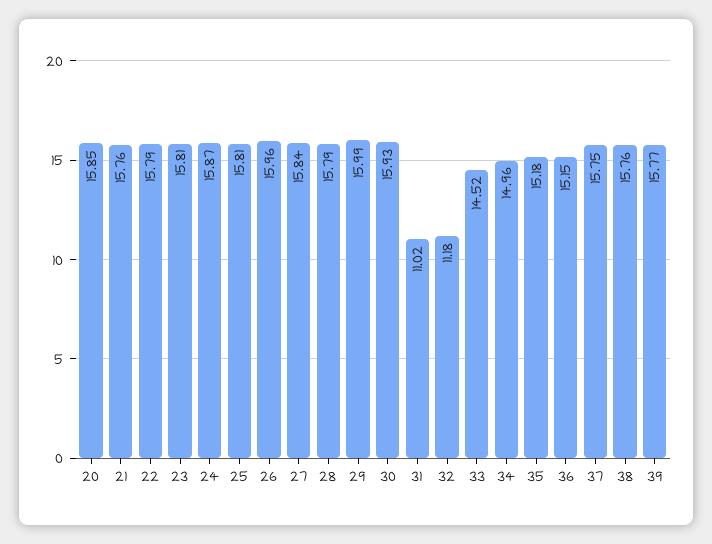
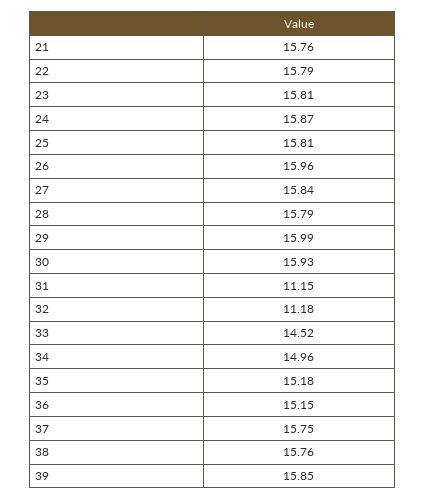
20: 15.85 -> none
31: 11.02 -> 11.15
39: 15.77 -> 15.85

